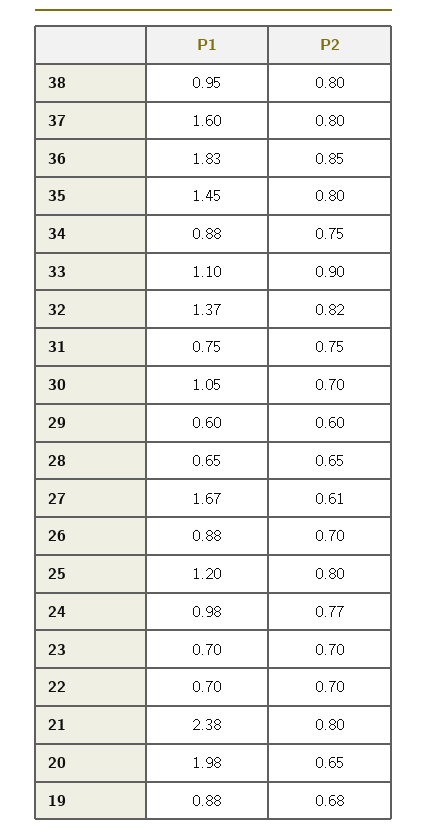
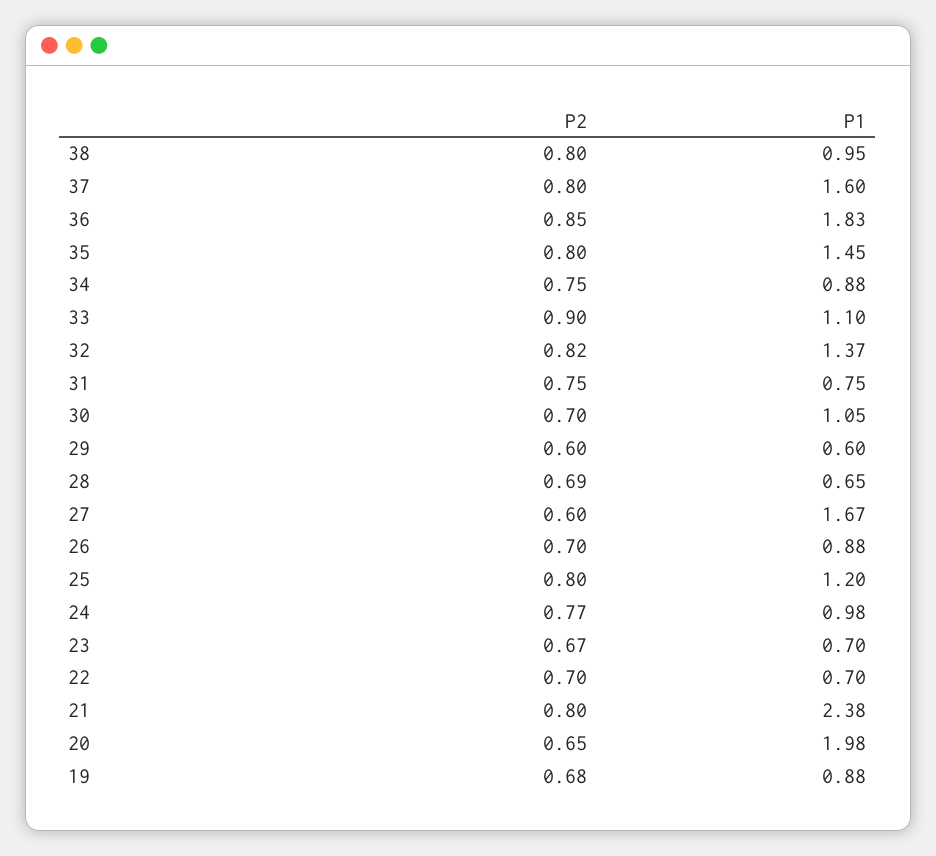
P2, 28: 0.65 -> 0.69
P2, 27: 0.61 -> 0.6
P2, 23: 0.7 -> 0.67

